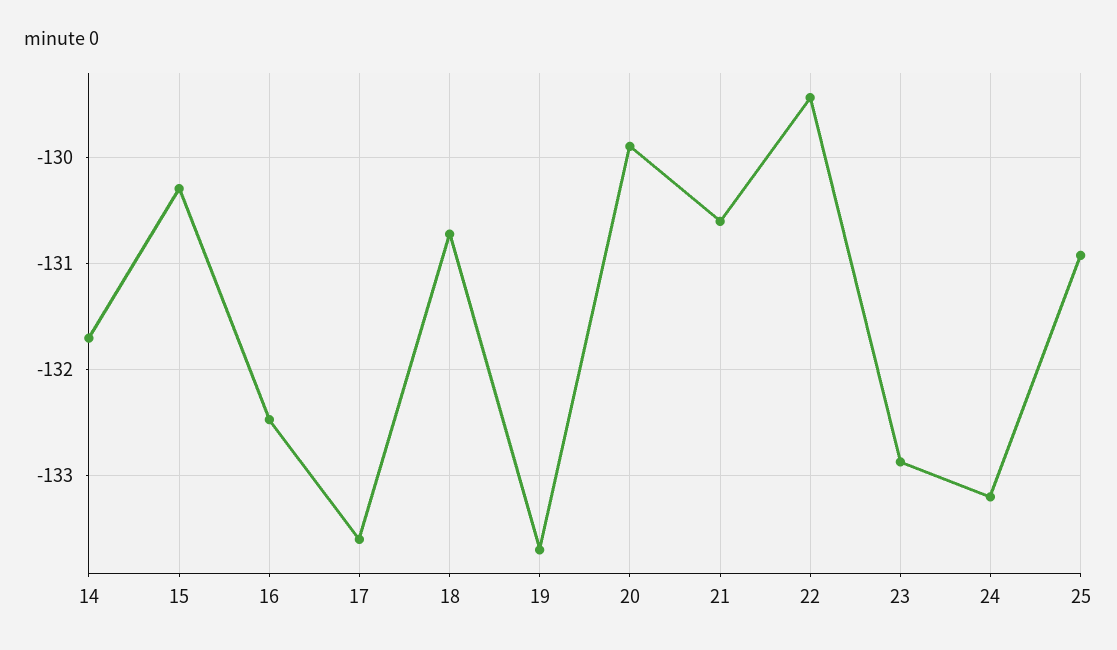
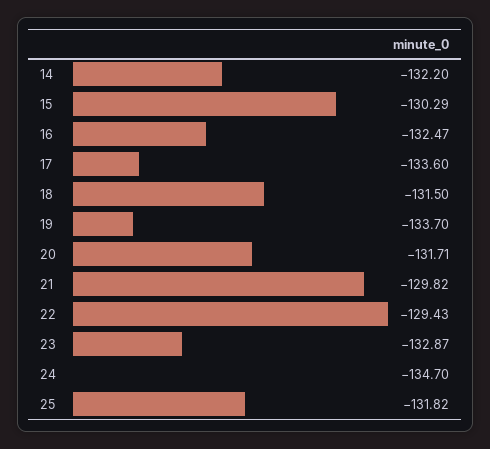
14: -131.7 -> -132.2
18: -130.7 -> -131.5
20: -129.9 -> -131.71
21: -130.6 -> -129.82
24: -133.2 -> -134.7
25: -130.9 -> -131.82

